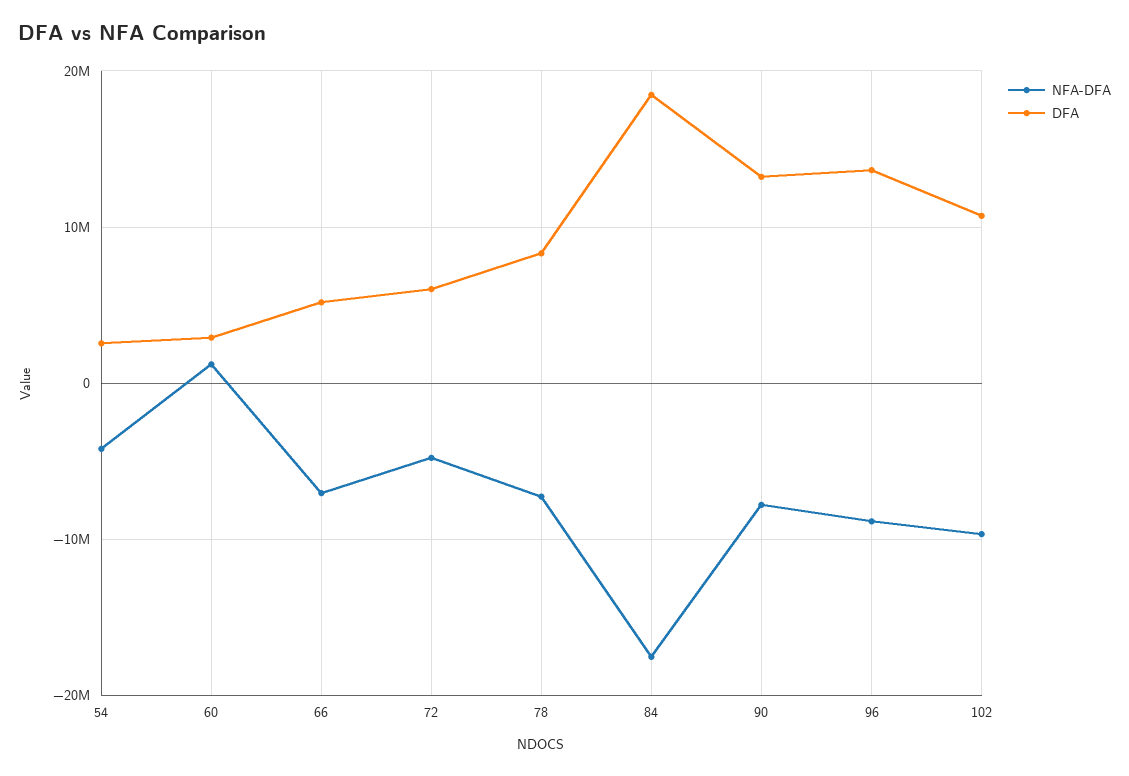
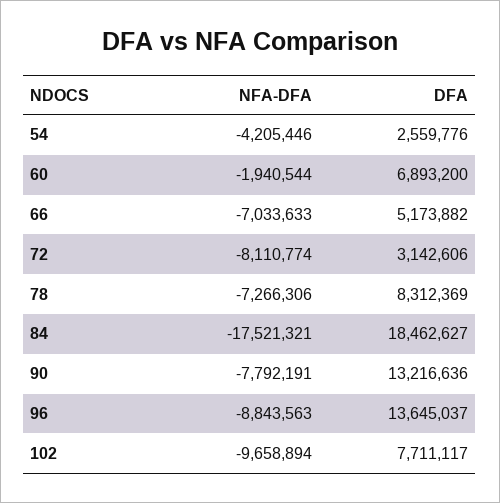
NFA-DFA, 60: 1000000 -> -1940544
DFA, 60: 3000000 -> 6893200
NFA-DFA, 72: -5000000 -> -8110774
DFA, 72: 6000000 -> 3142606
DFA, 102: 11000000 -> 7711117

